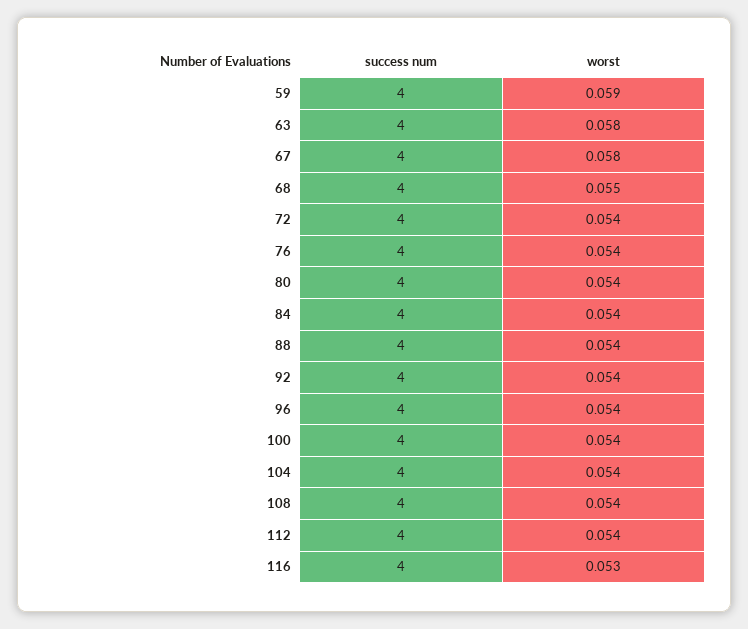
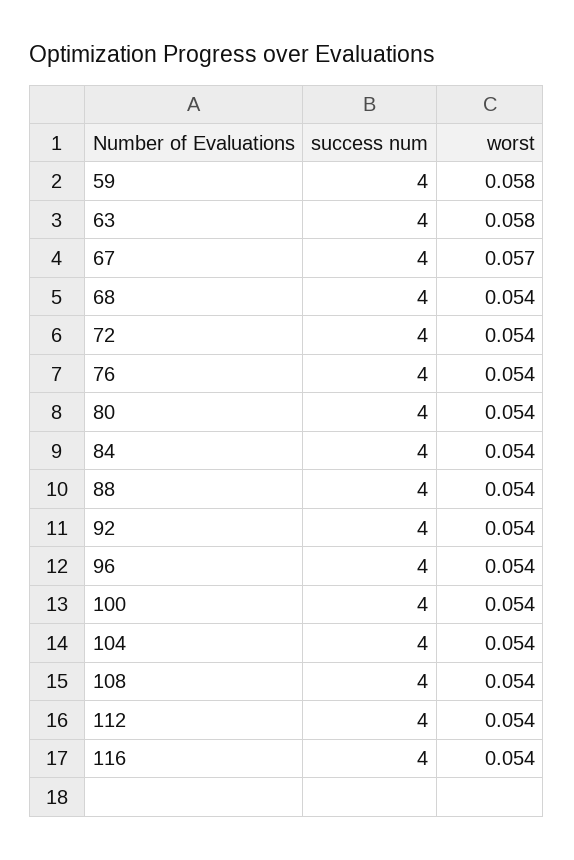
worst, 59: 0.059 -> 0.058
worst, 67: 0.058 -> 0.057
worst, 68: 0.055 -> 0.054
worst, 116: 0.053 -> 0.054

